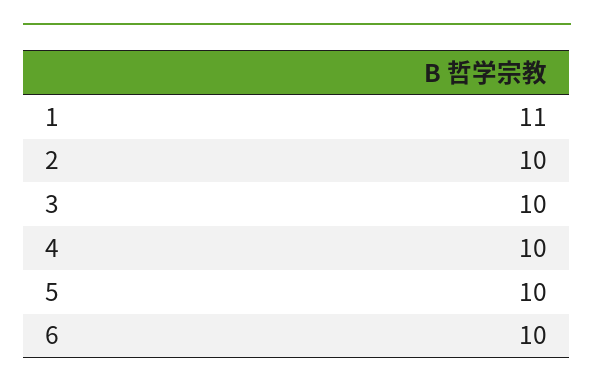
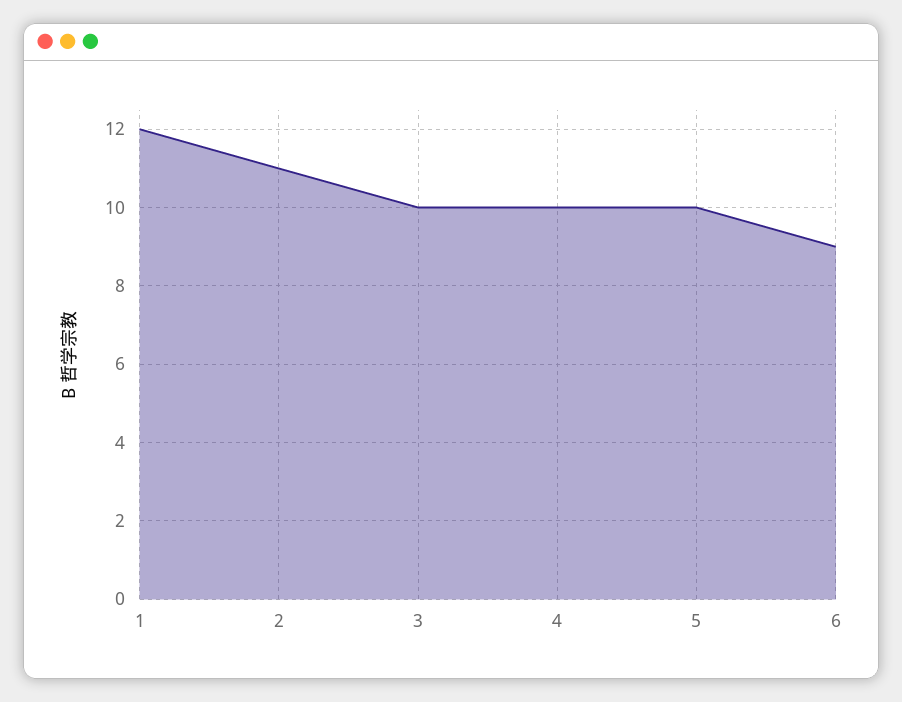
1: 11 -> 12
2: 10 -> 11
6: 10 -> 9

